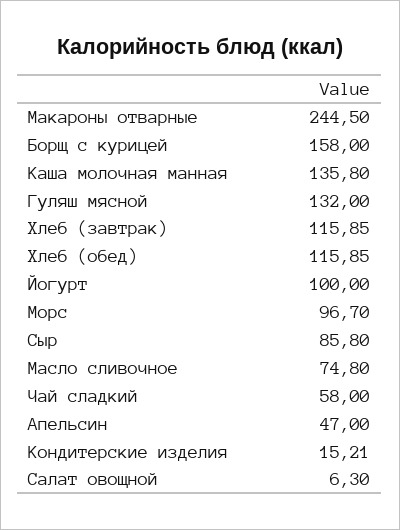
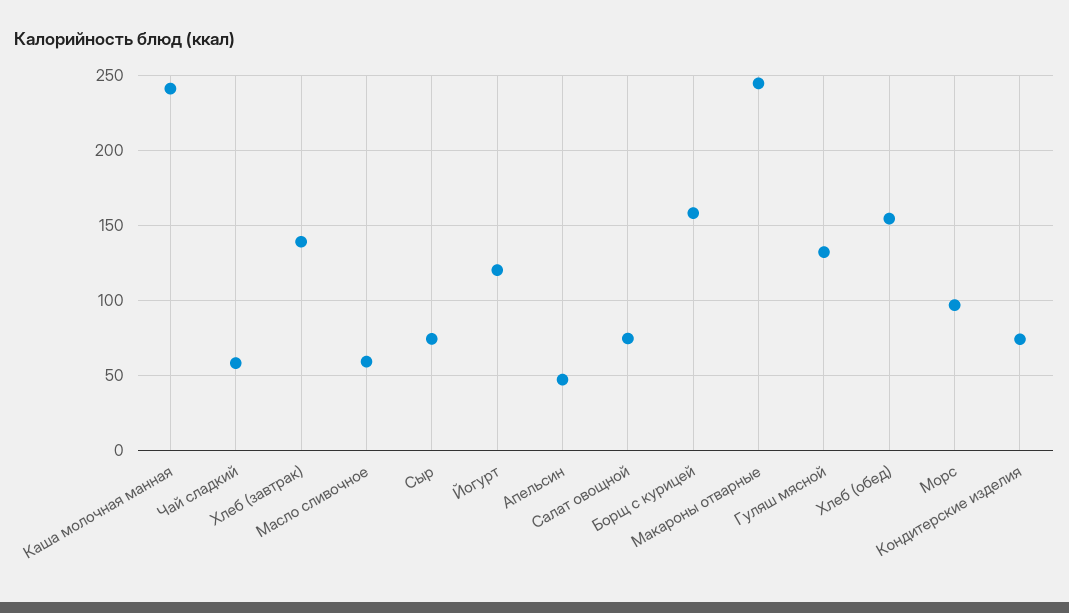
Каша молочная манная: 135.8 -> 240
Хлеб (завтрак): 115.85 -> 140
Хлеб (обед): 115.85 -> 155
Йогурт: 100 -> 120
Сыр: 85.8 -> 75
Масло сливочное: 74.8 -> 60
Кондитерские изделия: 15.21 -> 75
Салат овощной: 6.3 -> 75

